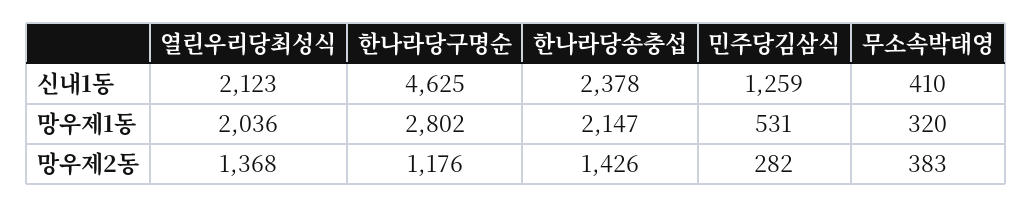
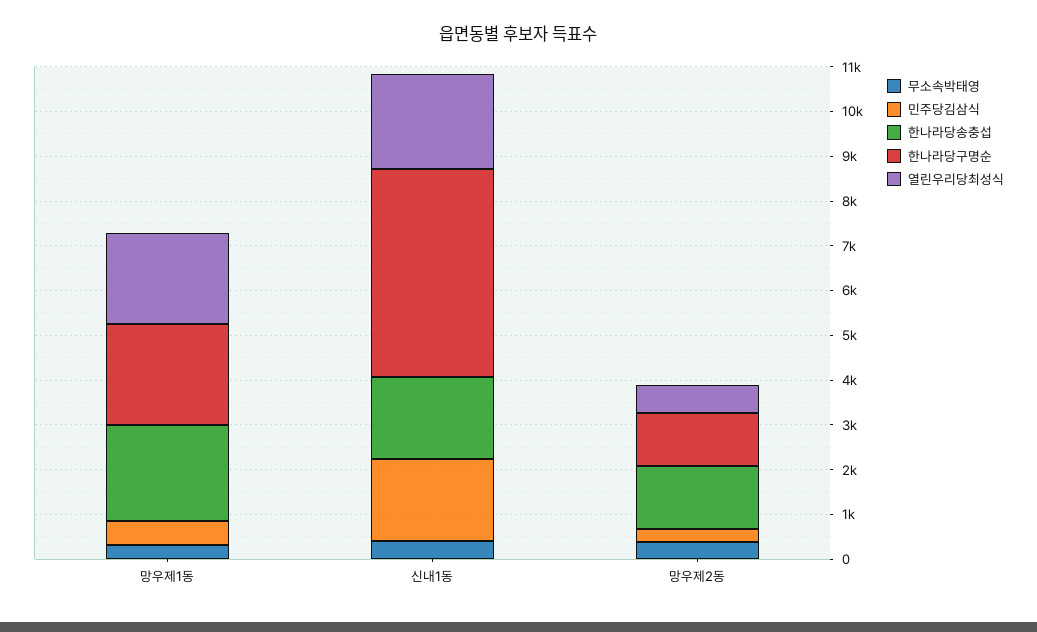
한나라당송충섭, 신내1동: 2378 -> 1800
민주당김삼식, 신내1동: 1259 -> 1800
한나라당구명순, 망우제1동: 2802 -> 2200
열린우리당최성식, 망우제2동: 1368 -> 600

